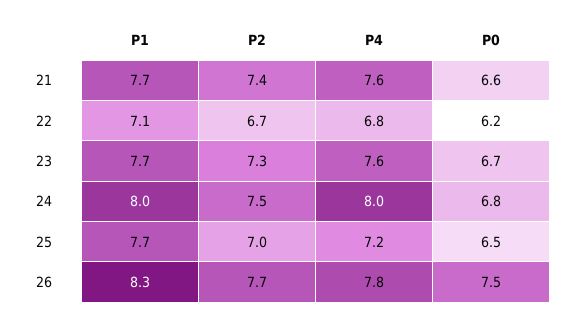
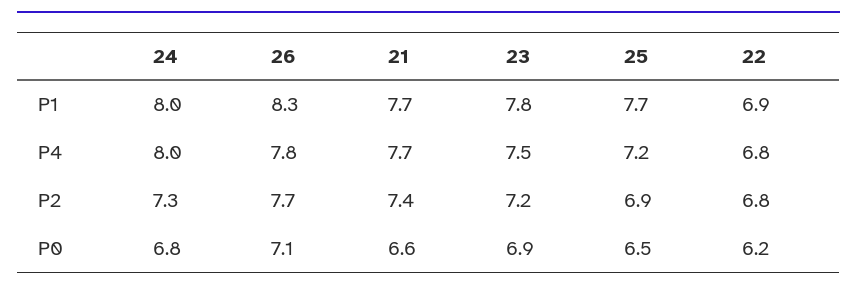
P4, 21: 7.6 -> 7.7
P1, 22: 7.1 -> 6.9
P2, 22: 6.7 -> 6.8
P1, 23: 7.7 -> 7.8
P2, 23: 7.3 -> 7.2
P4, 23: 7.6 -> 7.5
P0, 23: 6.7 -> 6.9
P2, 24: 7.5 -> 7.3
P2, 25: 7 -> 6.9
P0, 26: 7.5 -> 7.1

